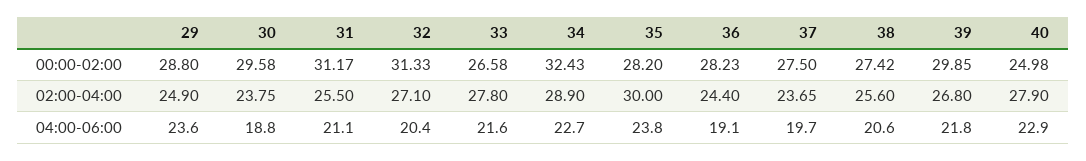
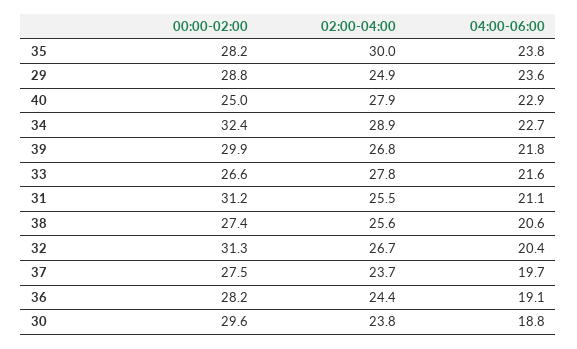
32, 02:00-04:00: 27.1 -> 26.7

